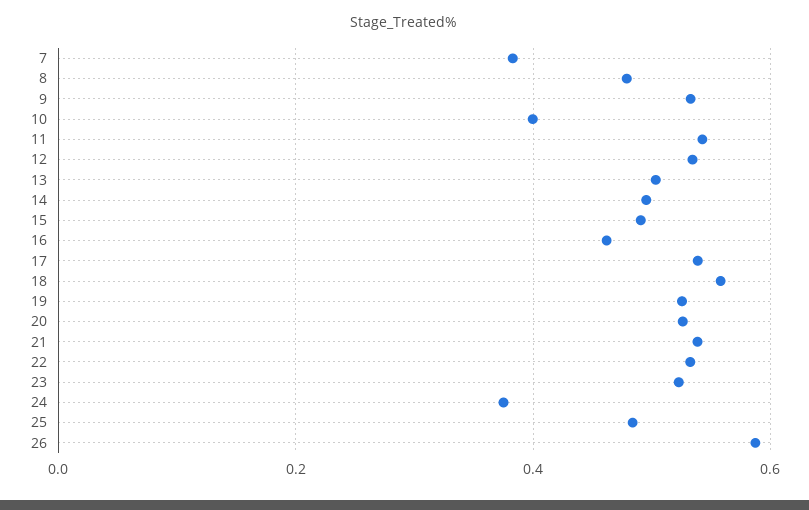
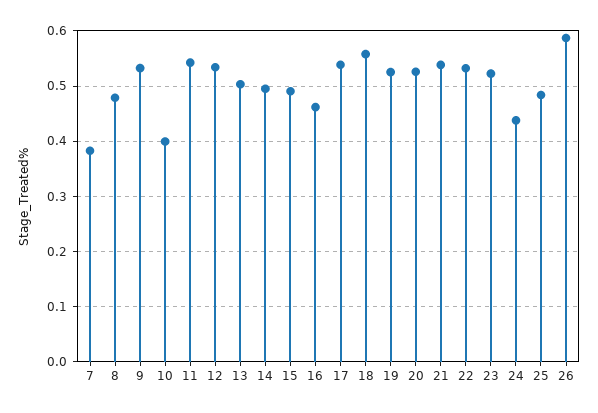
24: 0.38 -> 0.44

